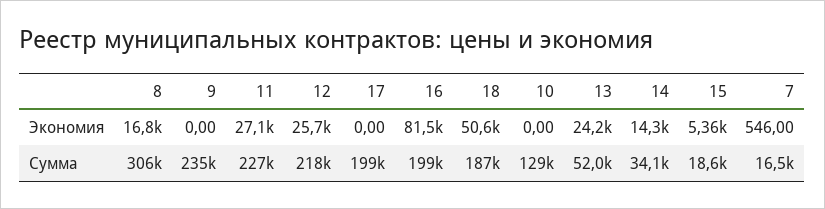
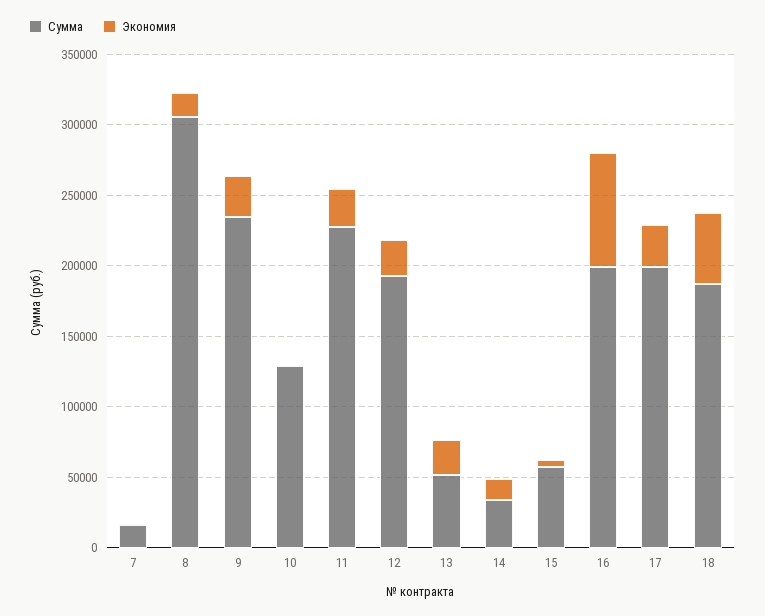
Экономия, 9: 0 -> 30000
Экономия, 17: 0 -> 30000
Сумма, 12: 218000 -> 190000
Сумма, 15: 18600 -> 60000

